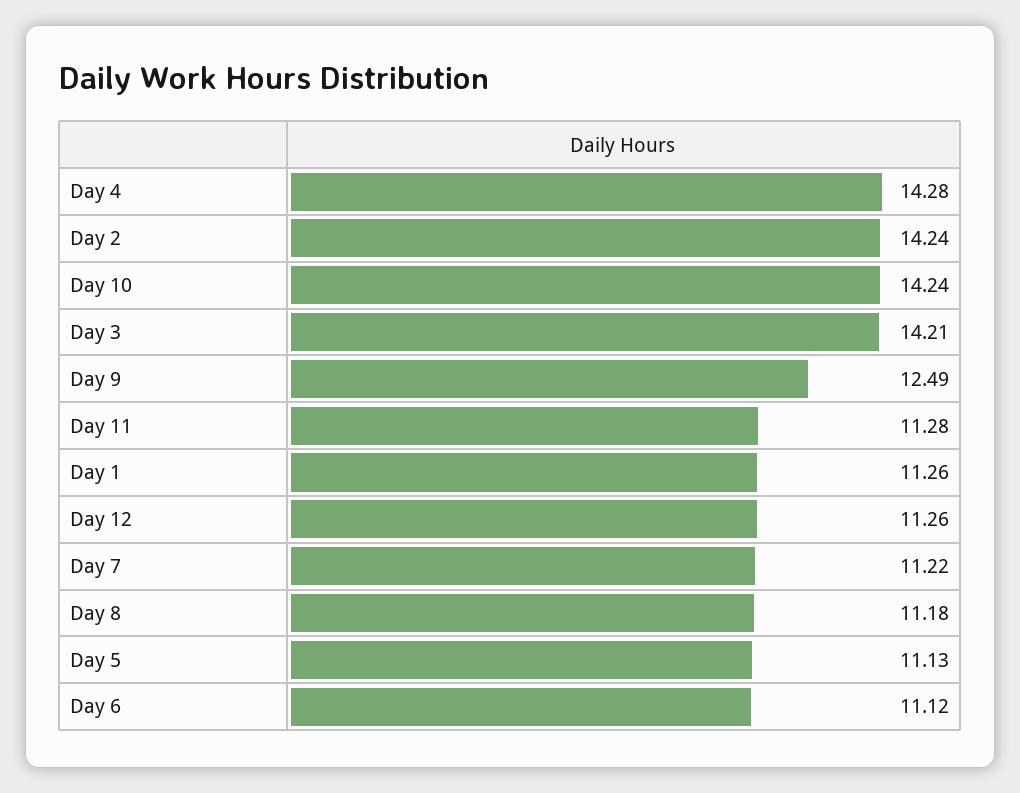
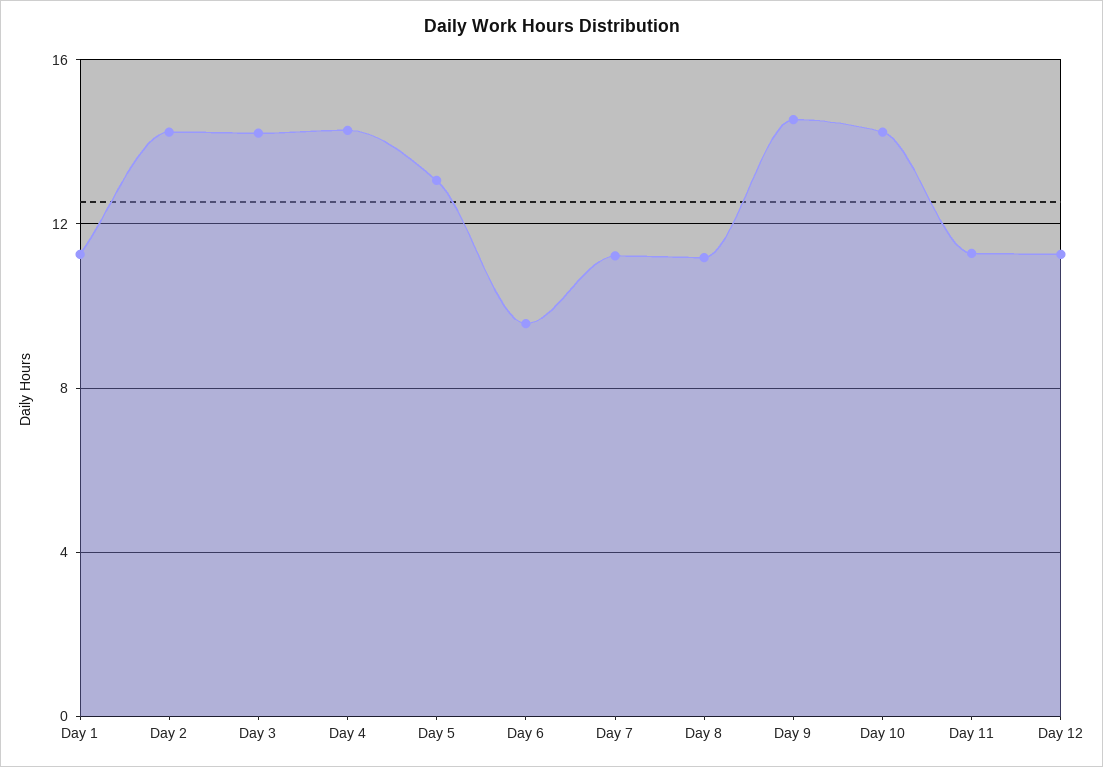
Day 9: 12.49 -> 14.5
Day 5: 11.13 -> 13
Day 6: 11.12 -> 9.5

